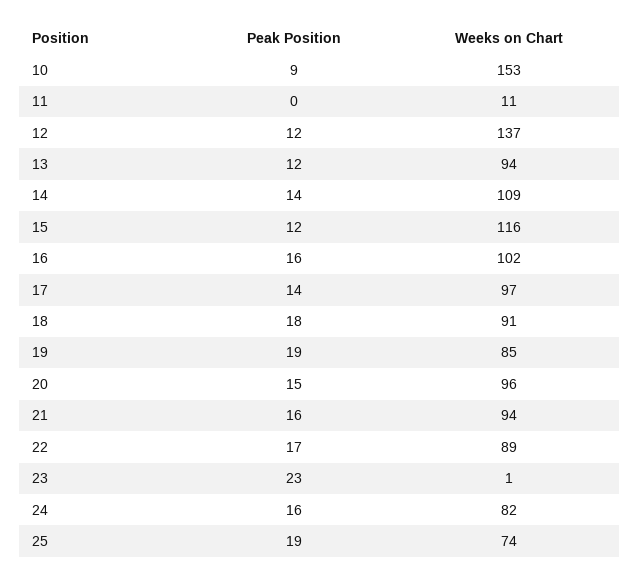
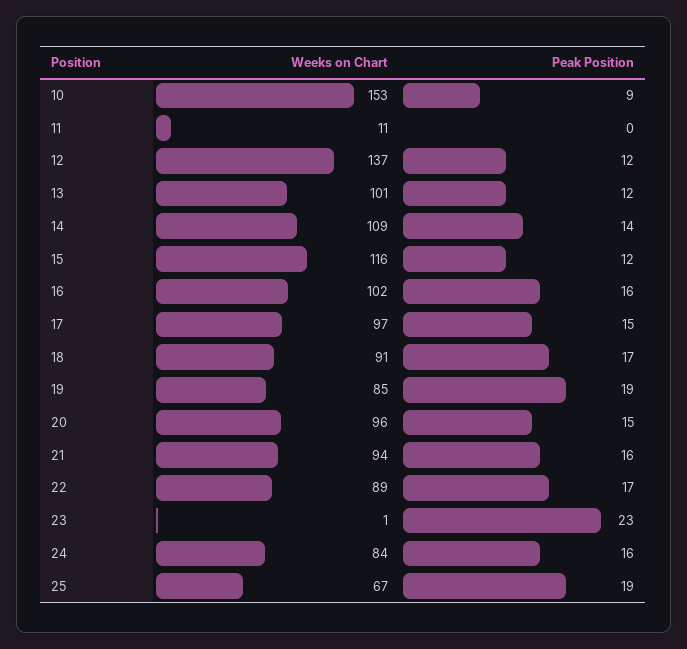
Weeks on Chart, 13: 94 -> 101
Peak Position, 17: 14 -> 15
Peak Position, 18: 18 -> 17
Weeks on Chart, 24: 82 -> 84
Weeks on Chart, 25: 74 -> 67

